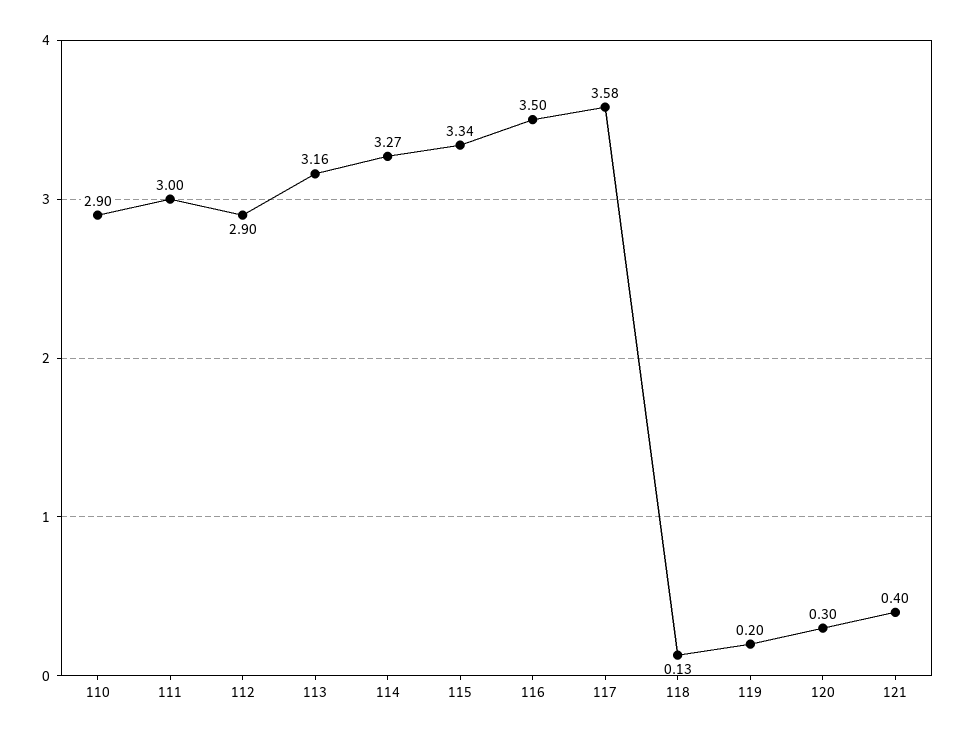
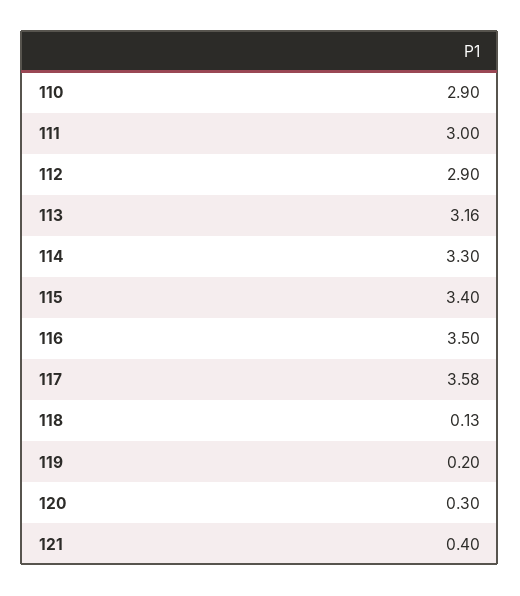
114: 3.27 -> 3.3
115: 3.34 -> 3.4

